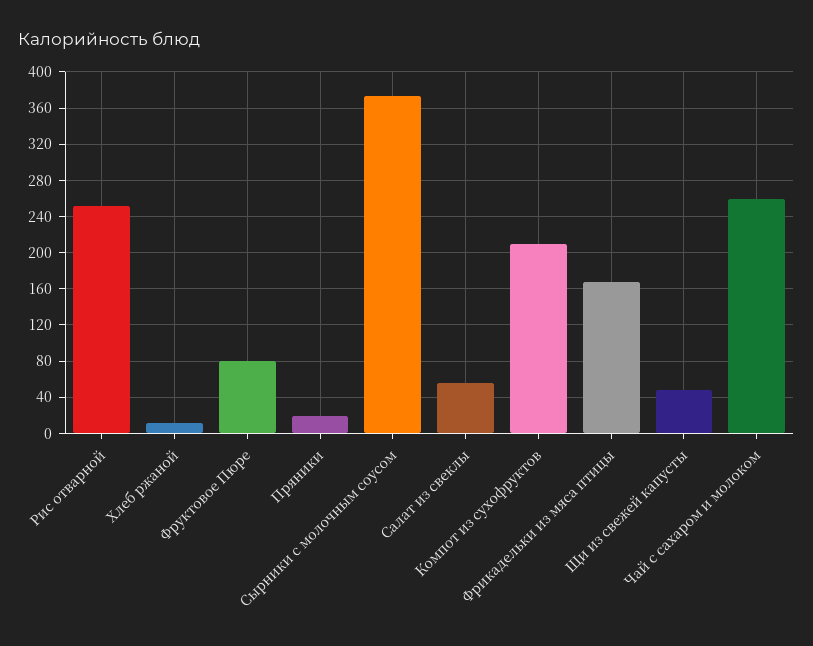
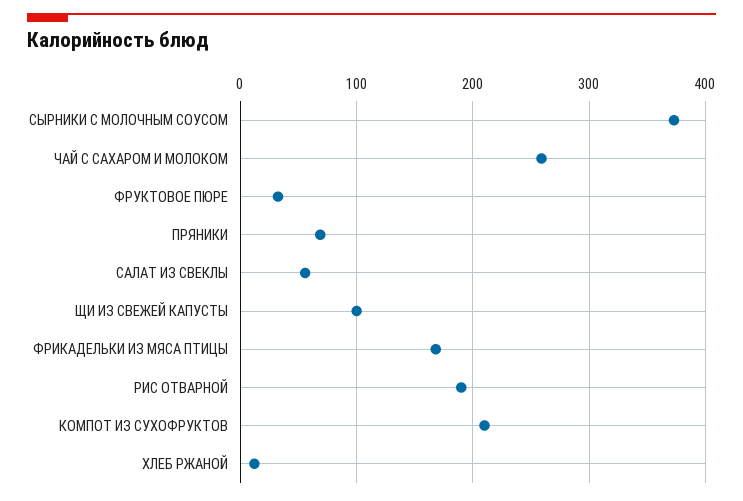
Рис отварной: 250 -> 190
Фруктовое Пюре: 80 -> 30
Пряники: 20 -> 70
Щи из свежей капусты: 50 -> 100

